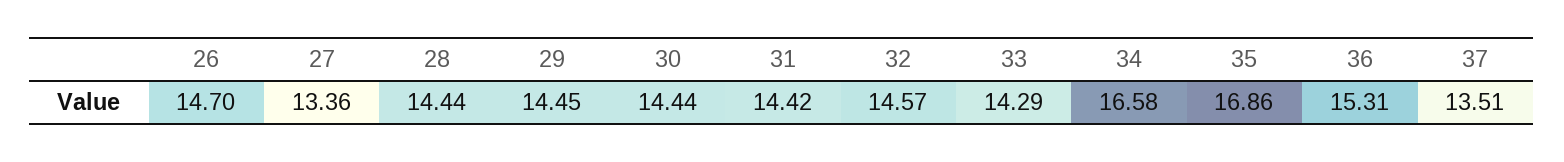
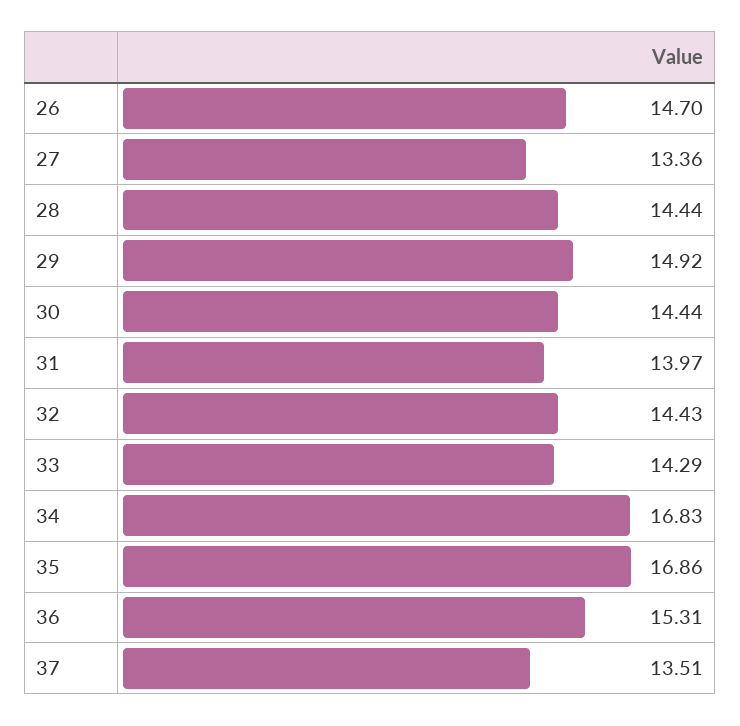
29: 14.45 -> 14.92
31: 14.42 -> 13.97
32: 14.57 -> 14.43
34: 16.58 -> 16.83

